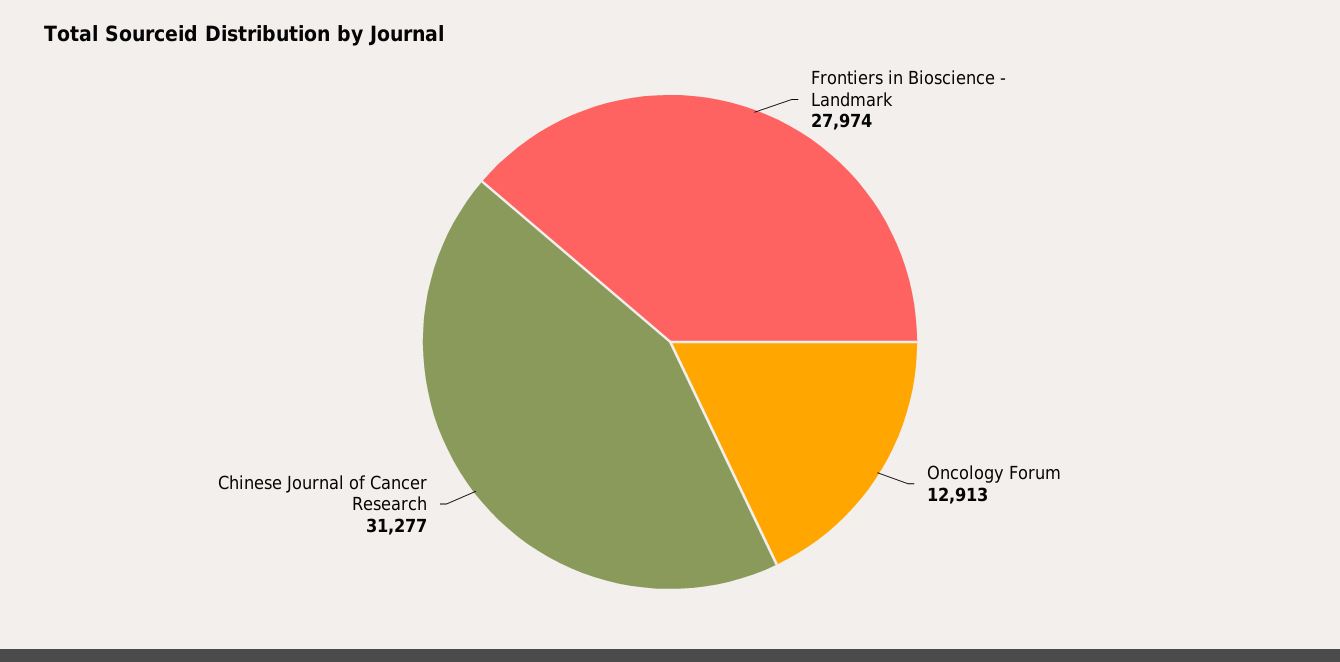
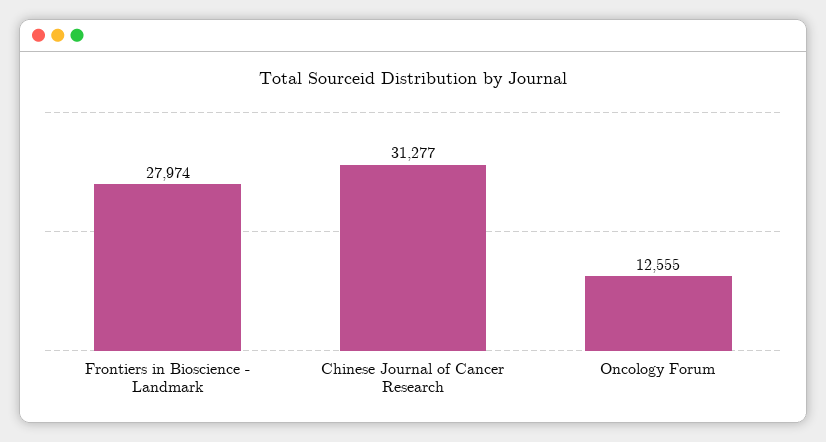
Oncology Forum: 12913 -> 12555

